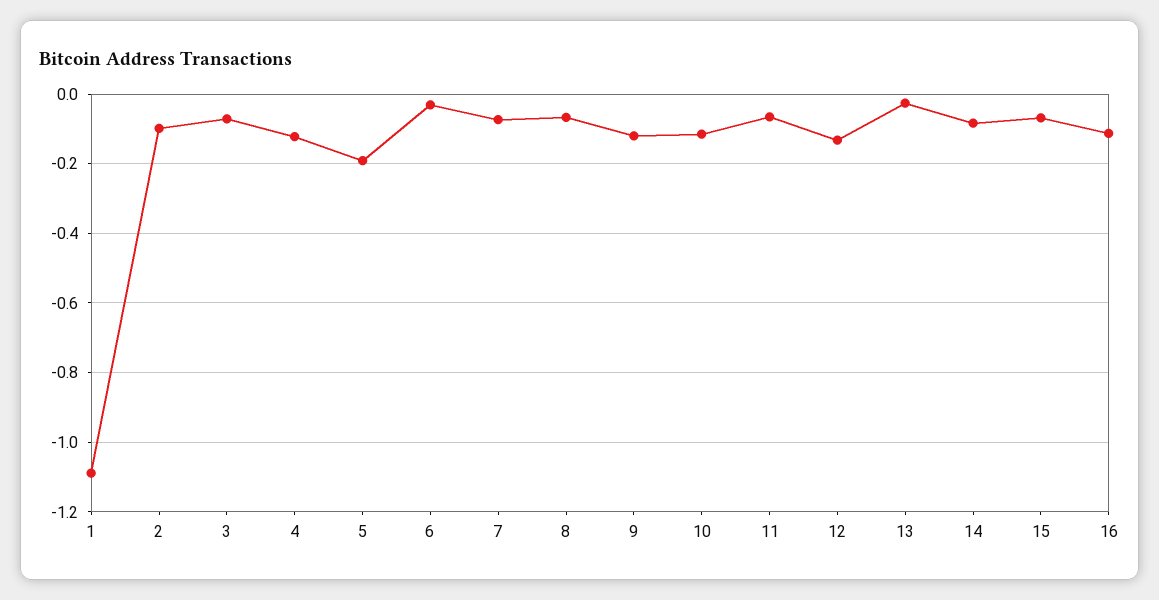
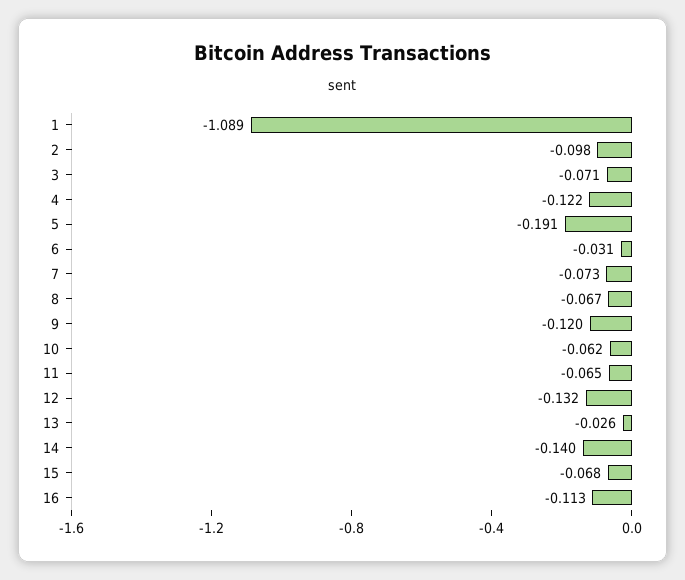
10: -0.12 -> -0.062
14: -0.08 -> -0.14

